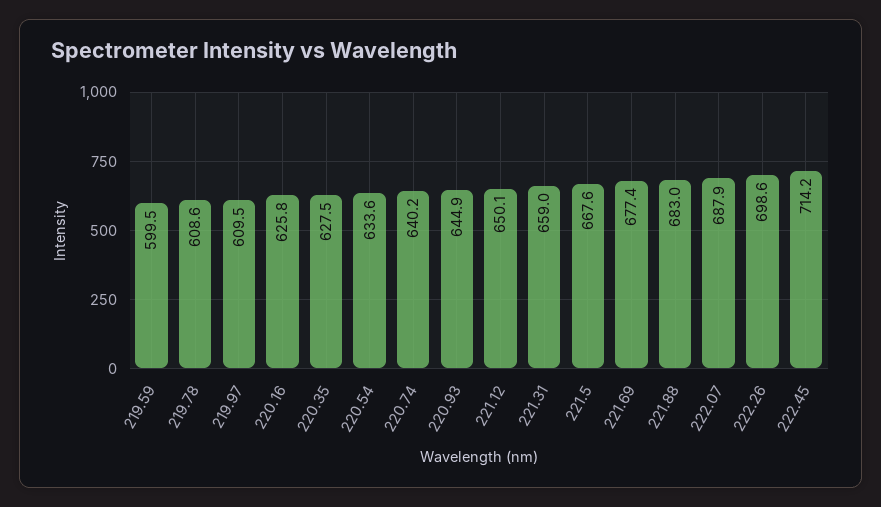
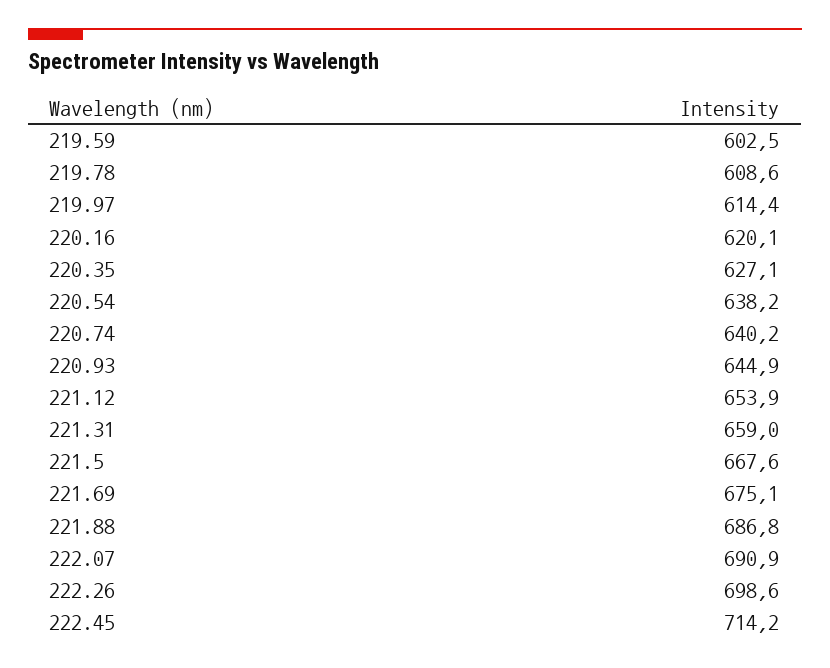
219.59: 599.5 -> 602.5
219.97: 609.5 -> 614.4
220.16: 625.8 -> 620.1
220.35: 627.5 -> 627.1
220.54: 633.6 -> 638.2
221.12: 650.1 -> 653.9
221.69: 677.4 -> 675.1
221.88: 683 -> 686.8
222.07: 687.9 -> 690.9

